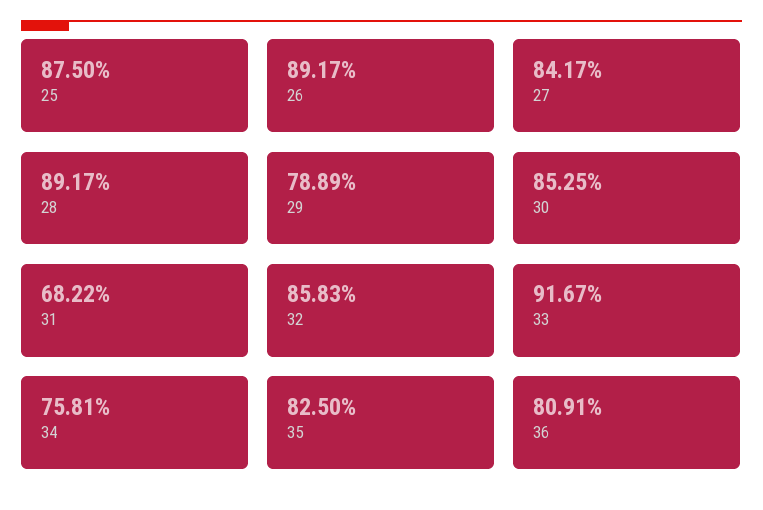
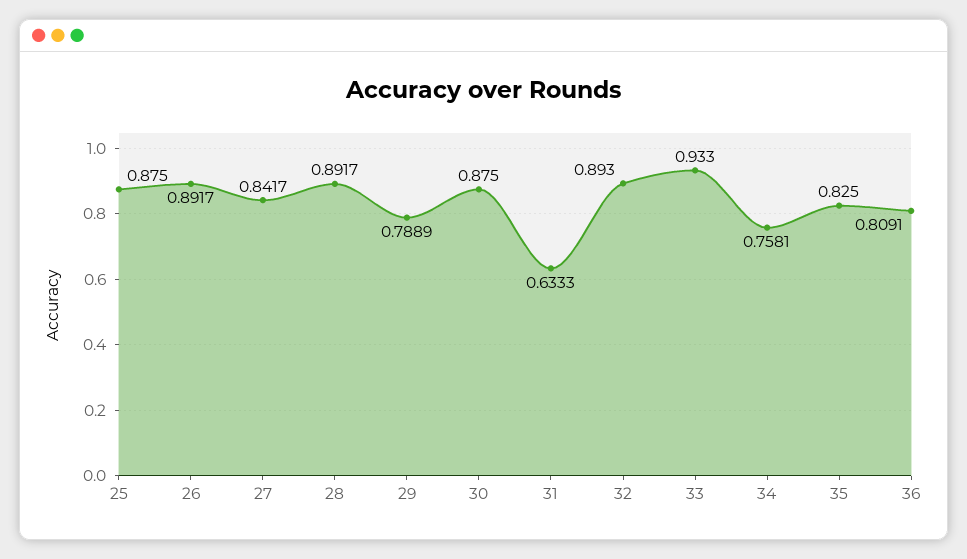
30: 0.8525 -> 0.875
31: 0.6822 -> 0.6333
32: 0.8583 -> 0.893
33: 0.9167 -> 0.933

